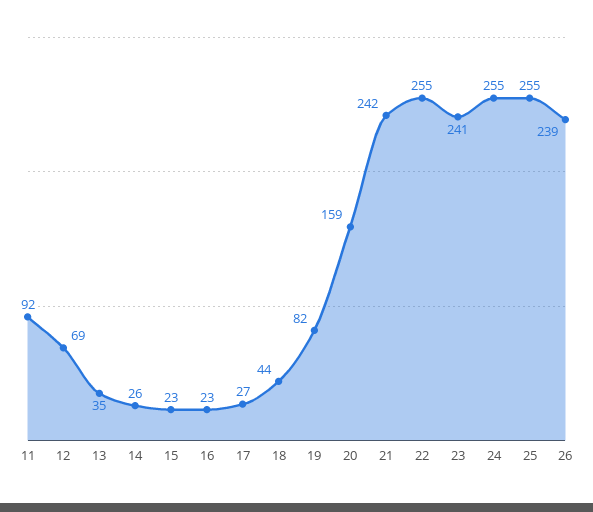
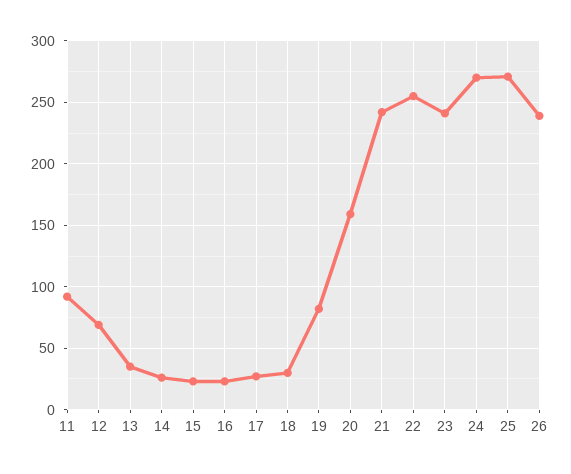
18: 44 -> 30
24: 255 -> 270
25: 255 -> 270

